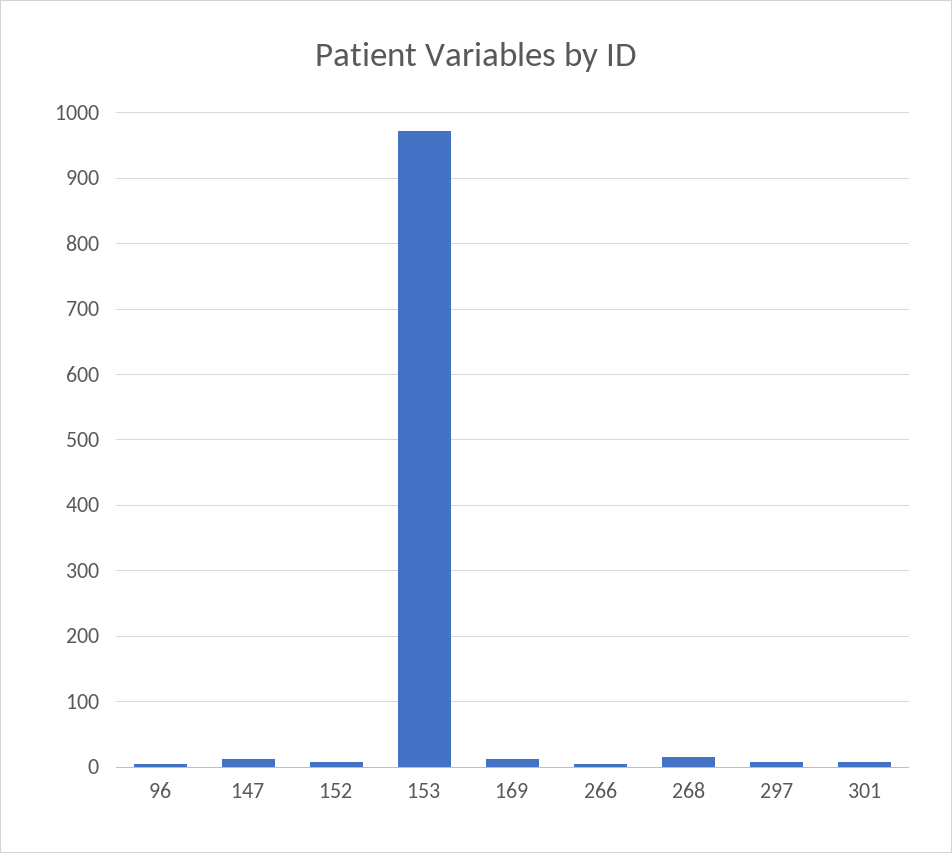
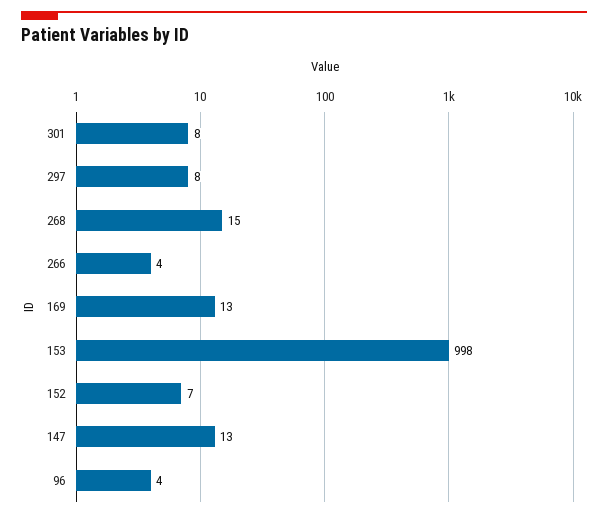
153: 970 -> 998

